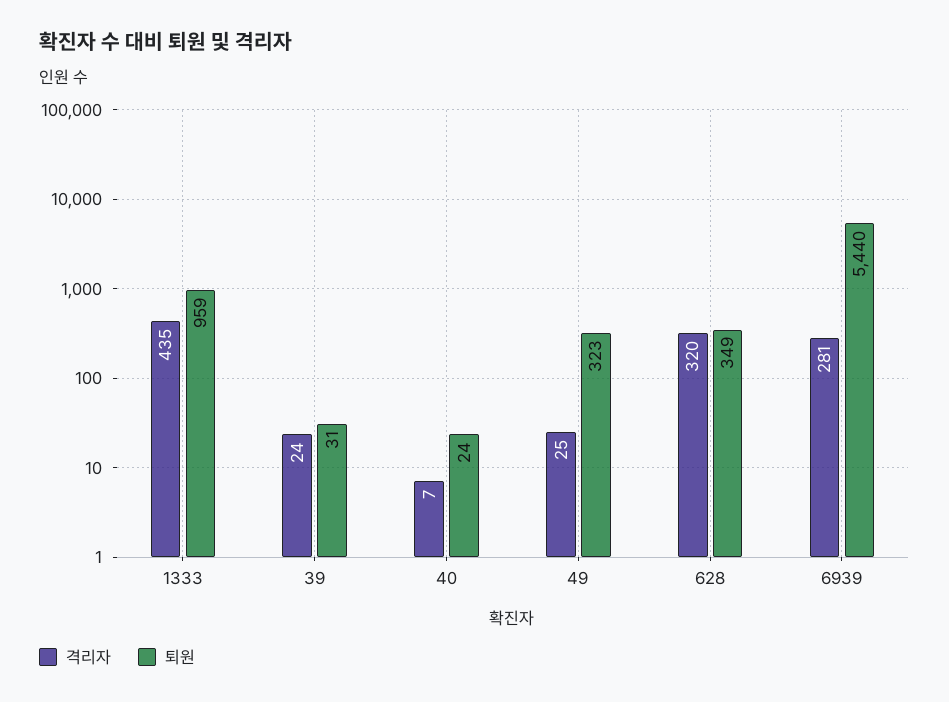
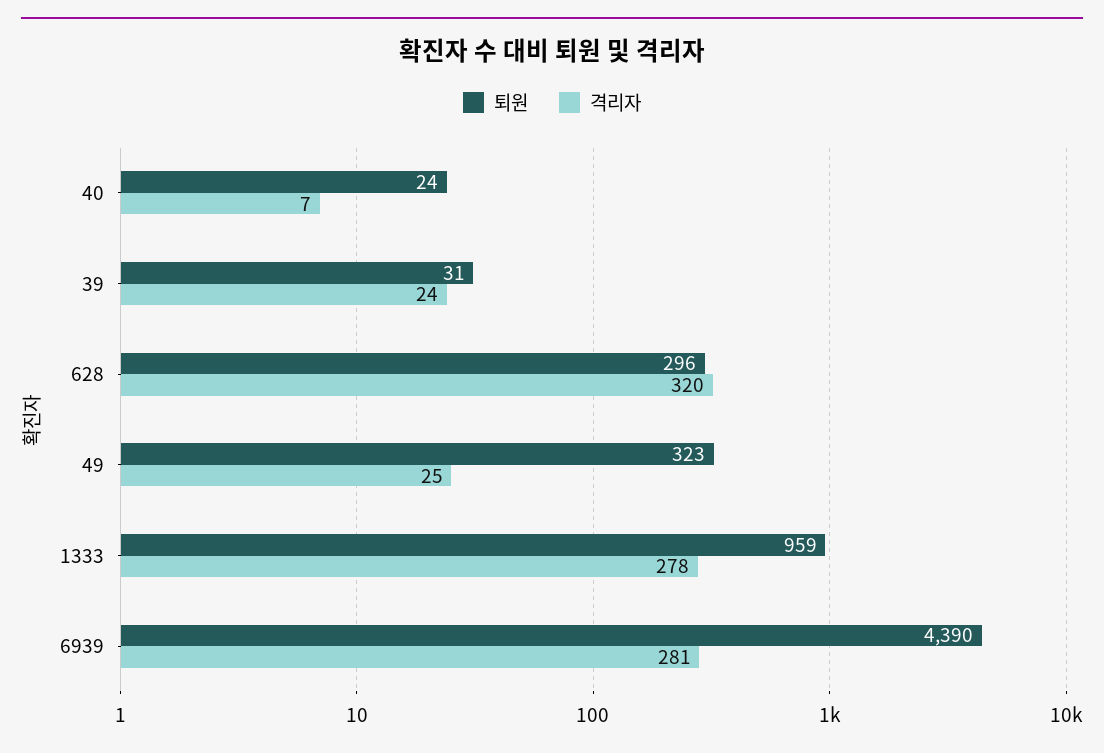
격리자, 1333: 435 -> 278
퇴원, 628: 349 -> 296
퇴원, 6939: 5440 -> 4390

